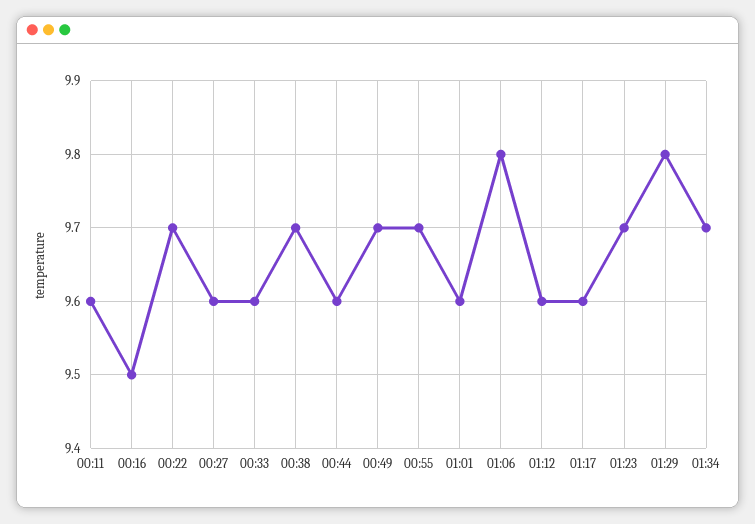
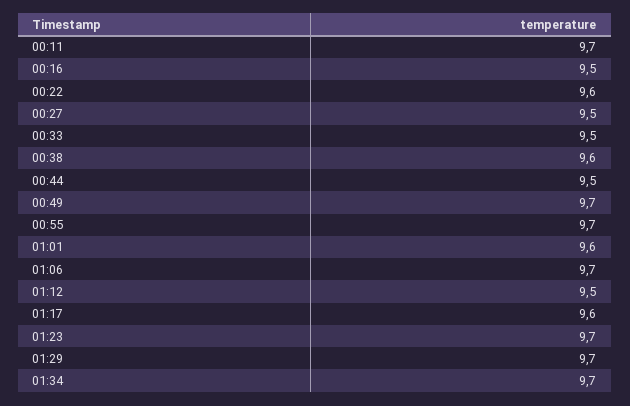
00:11: 9.6 -> 9.7
00:22: 9.7 -> 9.6
00:27: 9.6 -> 9.5
00:33: 9.6 -> 9.5
00:38: 9.7 -> 9.6
00:44: 9.6 -> 9.5
01:06: 9.8 -> 9.7
01:12: 9.6 -> 9.5
01:29: 9.8 -> 9.7

